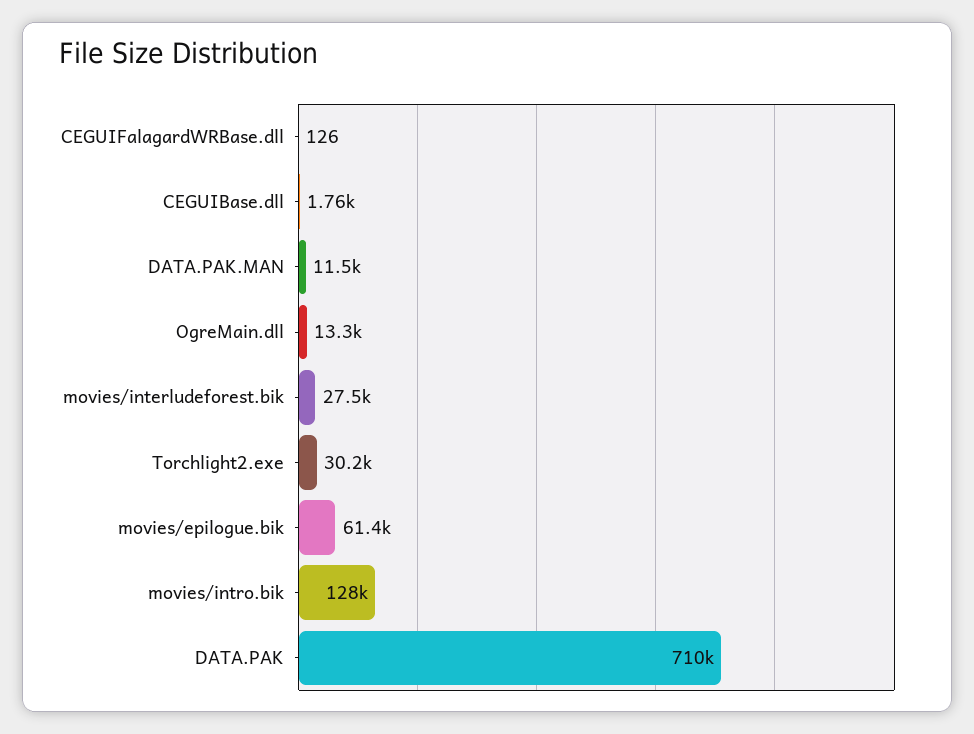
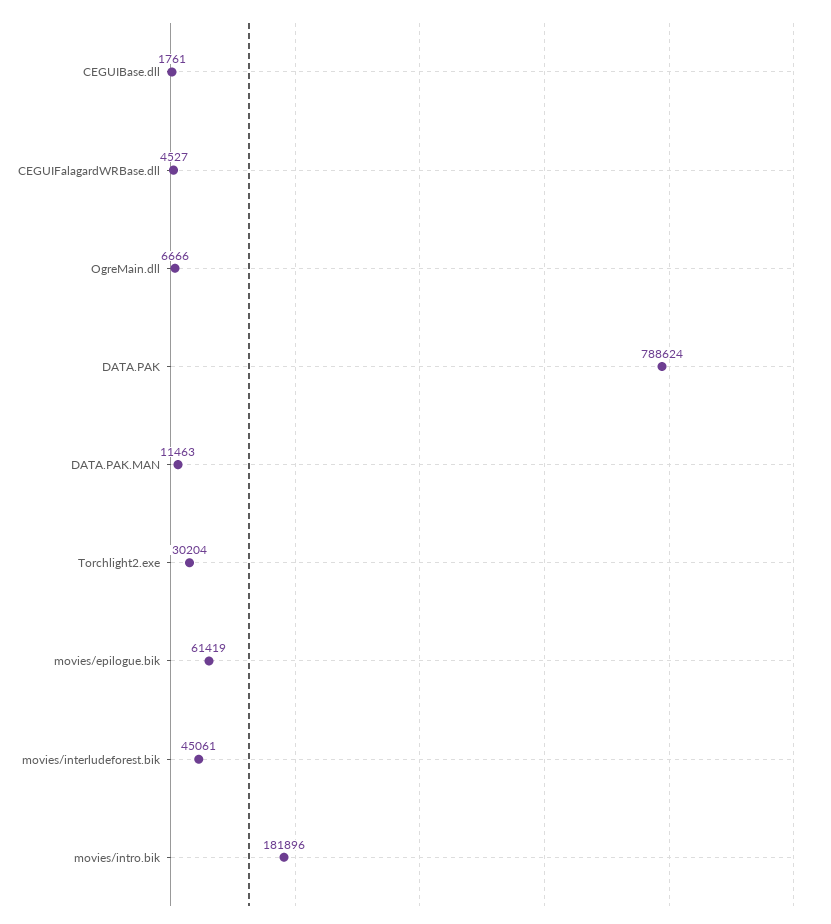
CEGUIFalagardWRBase.dll: 126 -> 4527
OgreMain.dll: 13300 -> 6666
movies/interludeforest.bik: 27500 -> 45061
movies/intro.bik: 128000 -> 181896
DATA.PAK: 710000 -> 788624

